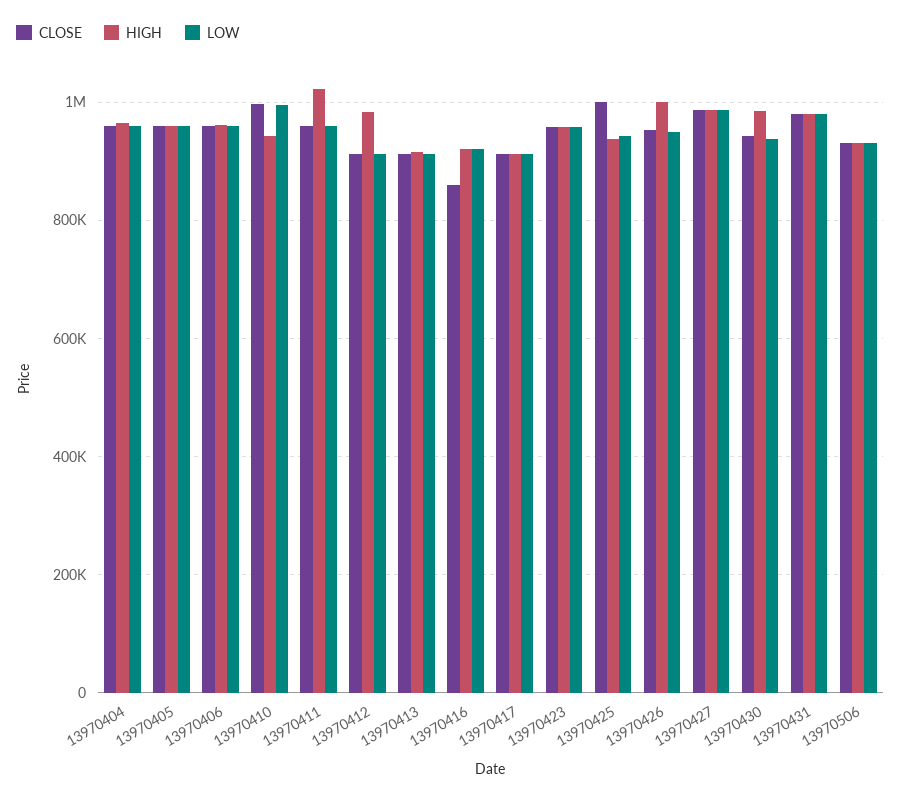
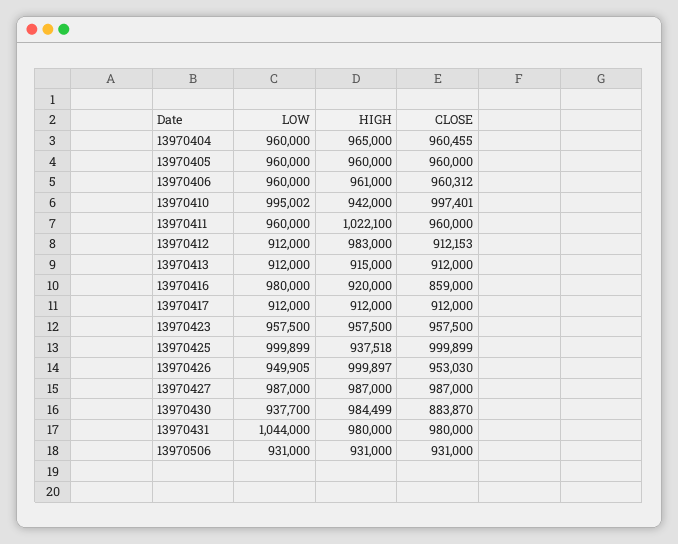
LOW, 13970416: 920000 -> 980000
LOW, 13970425: 940000 -> 999899
CLOSE, 13970430: 940000 -> 883870
LOW, 13970431: 980000 -> 1044000

